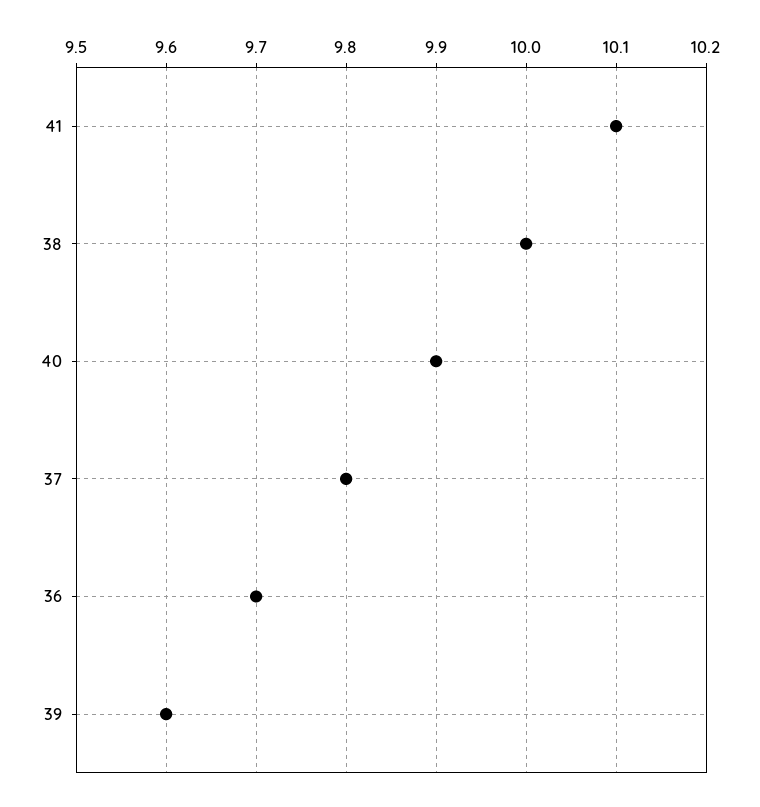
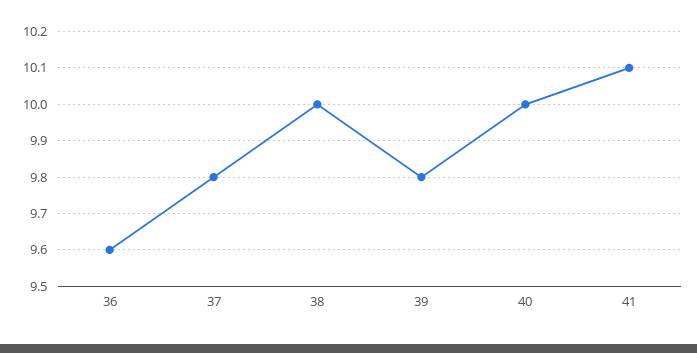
40: 9.9 -> 10
36: 9.7 -> 9.6
39: 9.6 -> 9.8

